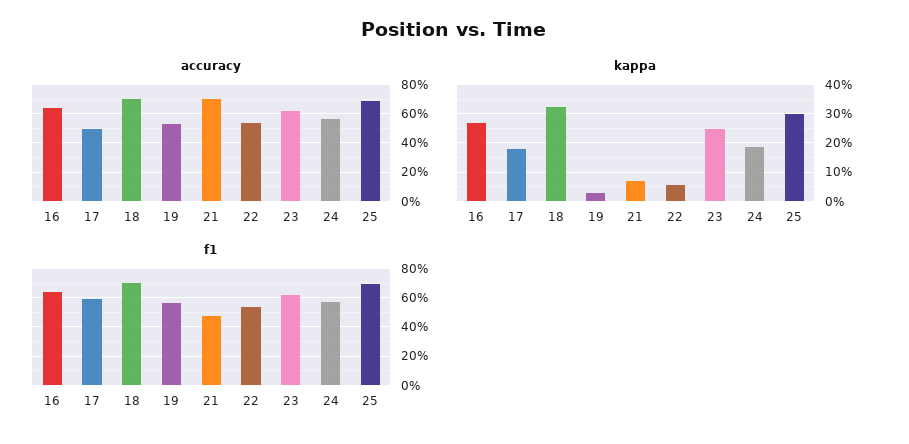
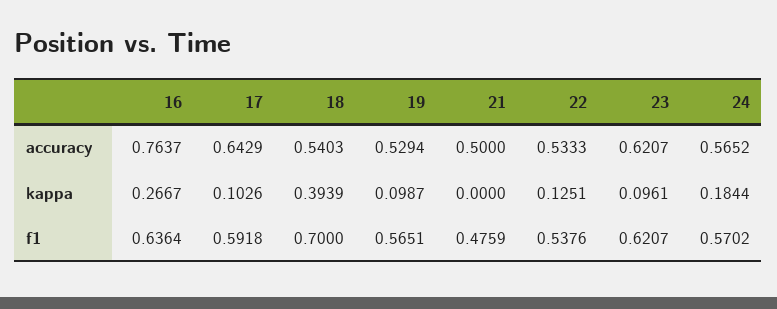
accuracy, 16: 0.65 -> 0.7637
accuracy, 17: 0.5 -> 0.6429
accuracy, 18: 0.7 -> 0.5403
accuracy, 21: 0.7 -> 0.5
accuracy, 25: 0.7 -> none
kappa, 17: 0.175 -> 0.1026
kappa, 18: 0.325 -> 0.3939
kappa, 19: 0.025 -> 0.0987
kappa, 21: 0.075 -> 0
kappa, 22: 0.05 -> 0.1251
kappa, 23: 0.25 -> 0.0961
kappa, 25: 0.3 -> none
f1, 25: 0.7 -> none

